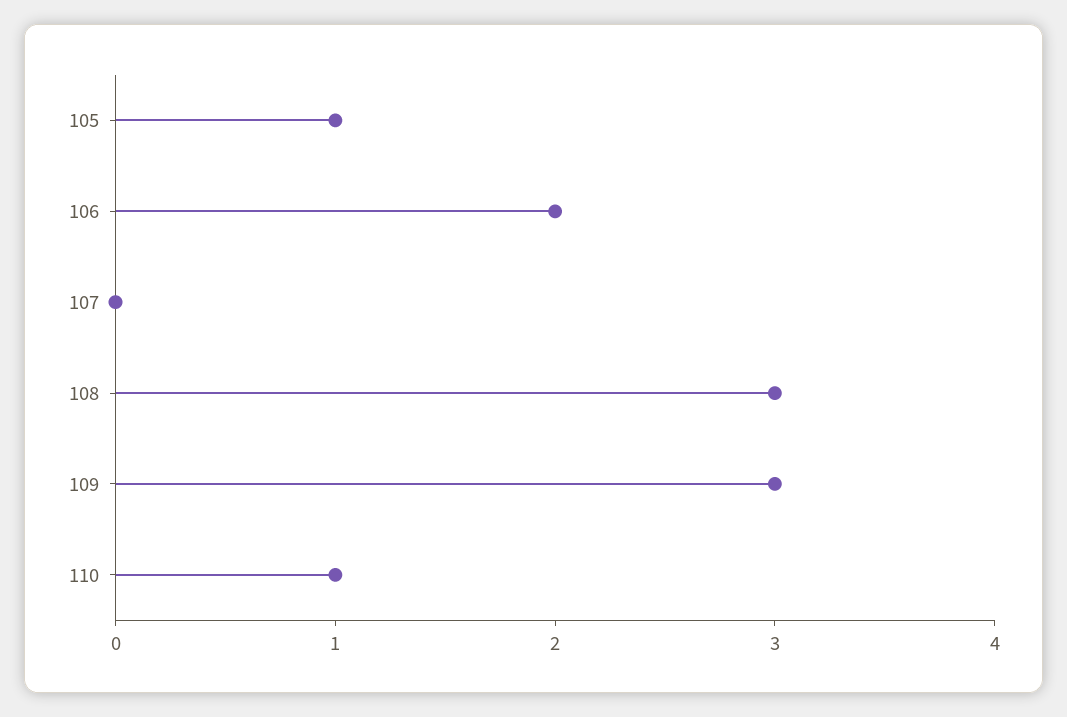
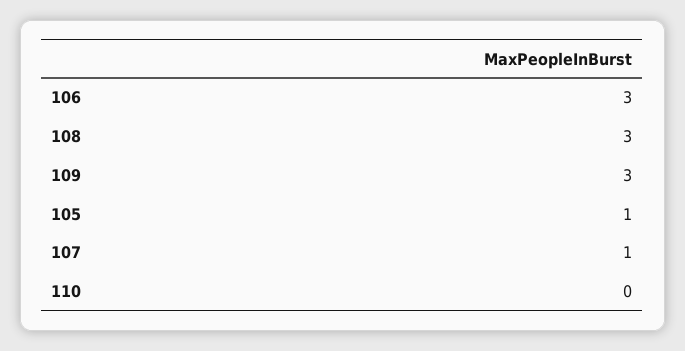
106: 2 -> 3
107: 0 -> 1
110: 1 -> 0

